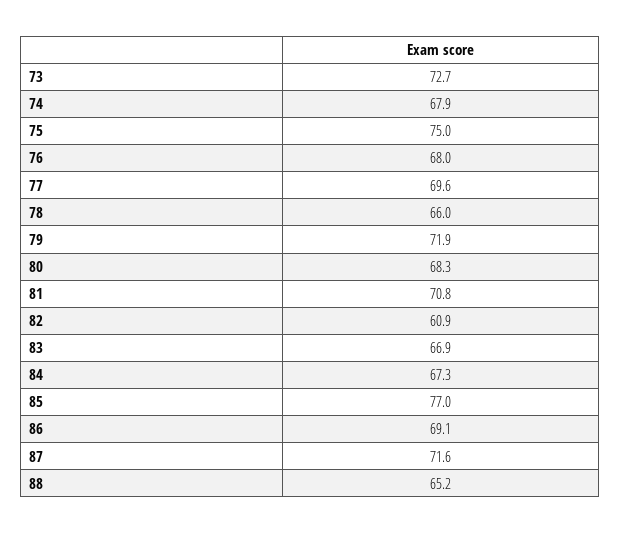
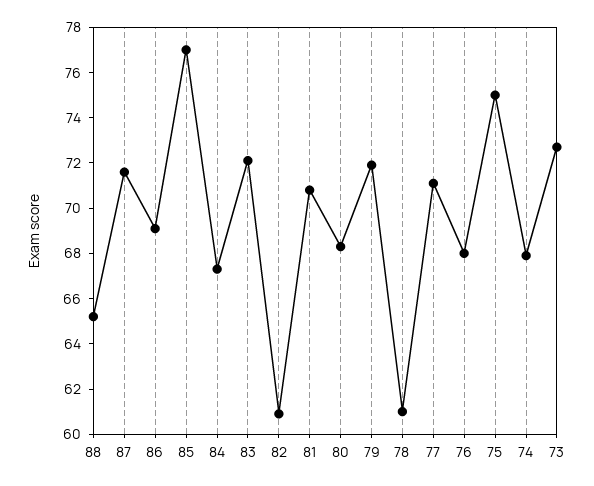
77: 69.6 -> 71
78: 66 -> 61
83: 66.9 -> 72

